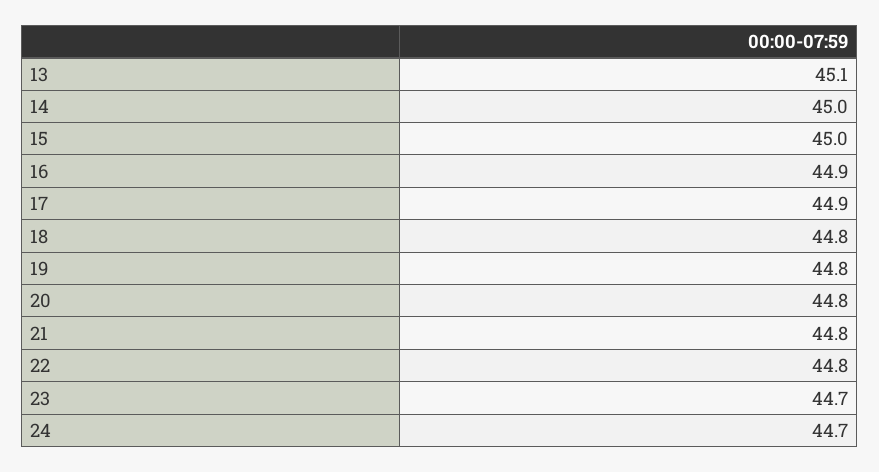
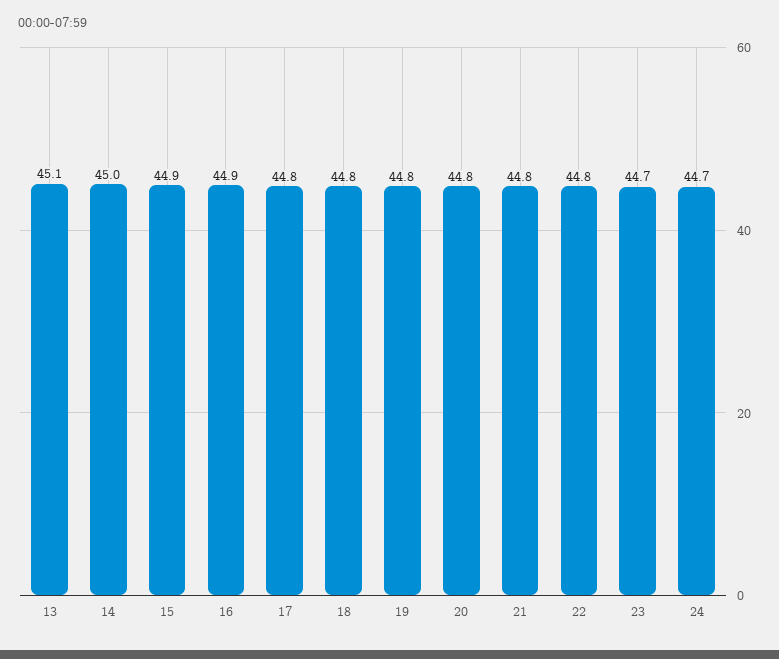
15: 45 -> 44.9
17: 44.9 -> 44.8

